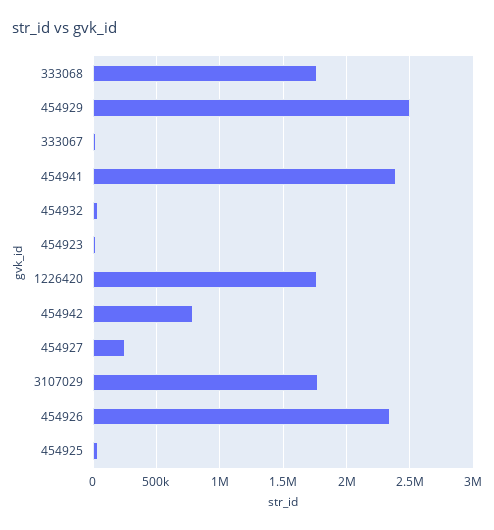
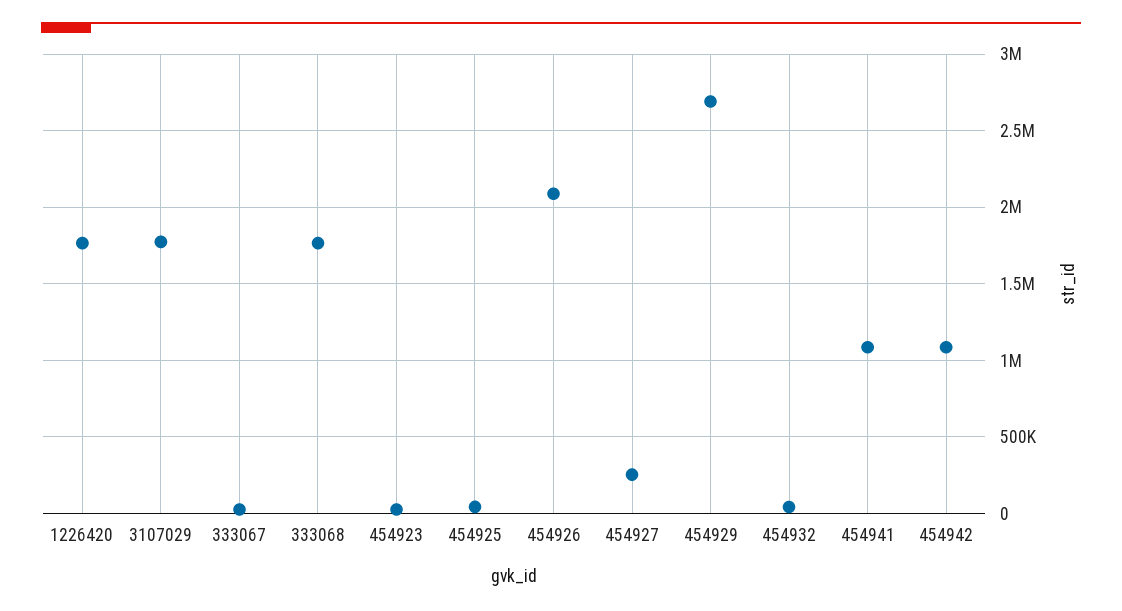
454929: 2500000 -> 2700000
454941: 2400000 -> 1100000
454942: 800000 -> 1100000
454926: 2350000 -> 2100000

